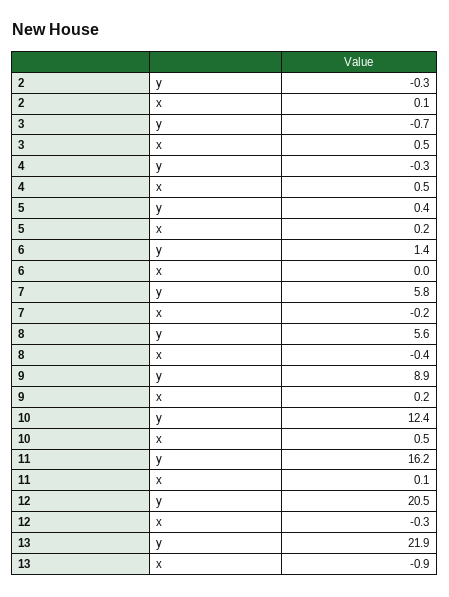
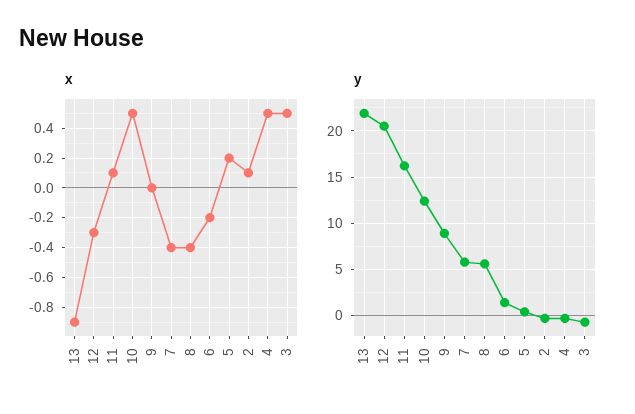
x, 6: 0 -> -0.2
x, 7: -0.2 -> -0.4
x, 9: 0.2 -> 0

